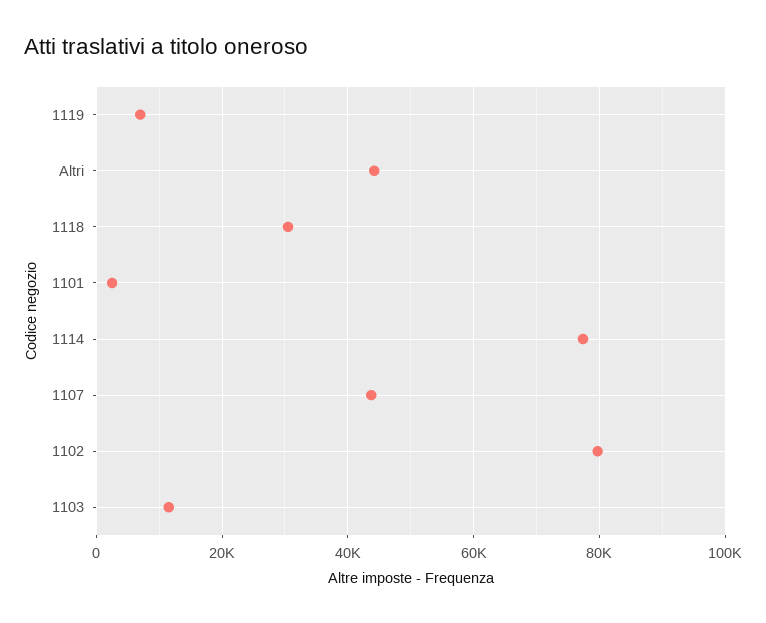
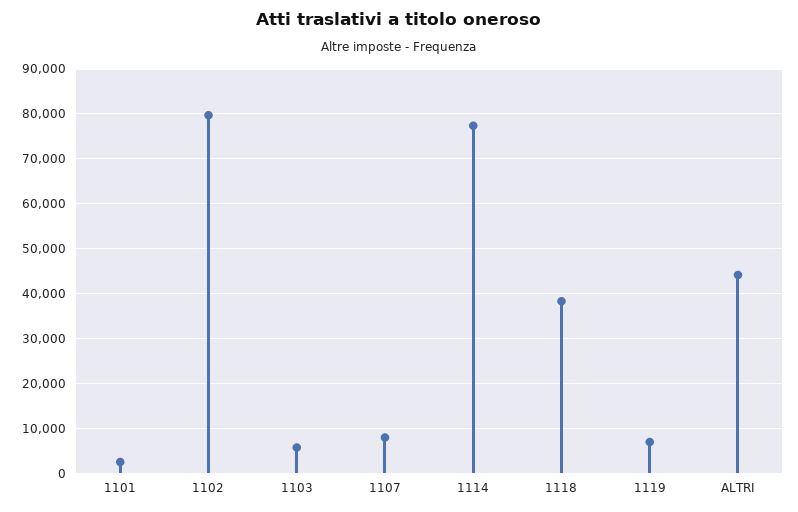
1118: 30000 -> 38000
1107: 44000 -> 8000
1103: 12000 -> 6000

